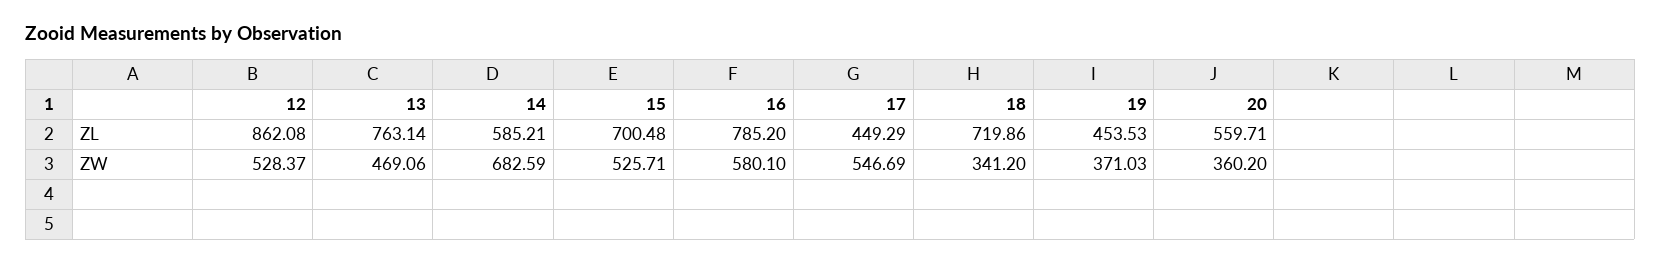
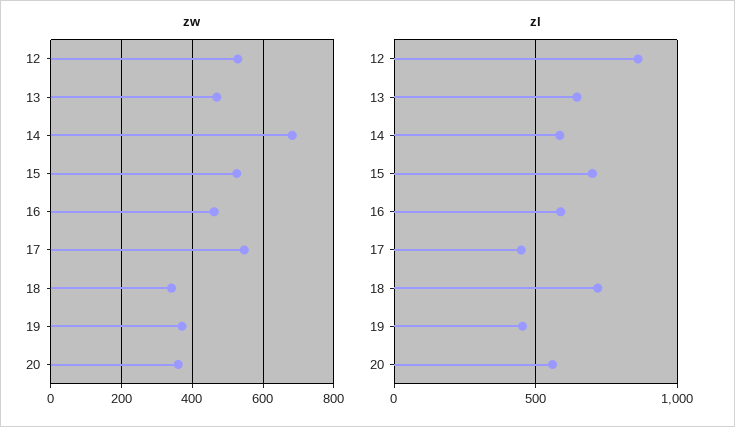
ZL, 13: 763.14 -> 650
ZL, 16: 785.2 -> 600
ZW, 16: 580.1 -> 460

